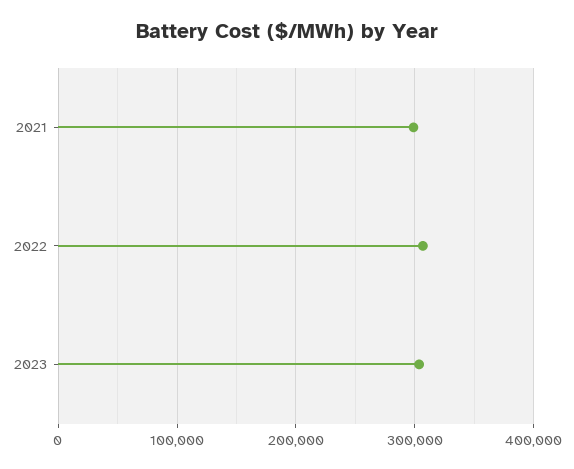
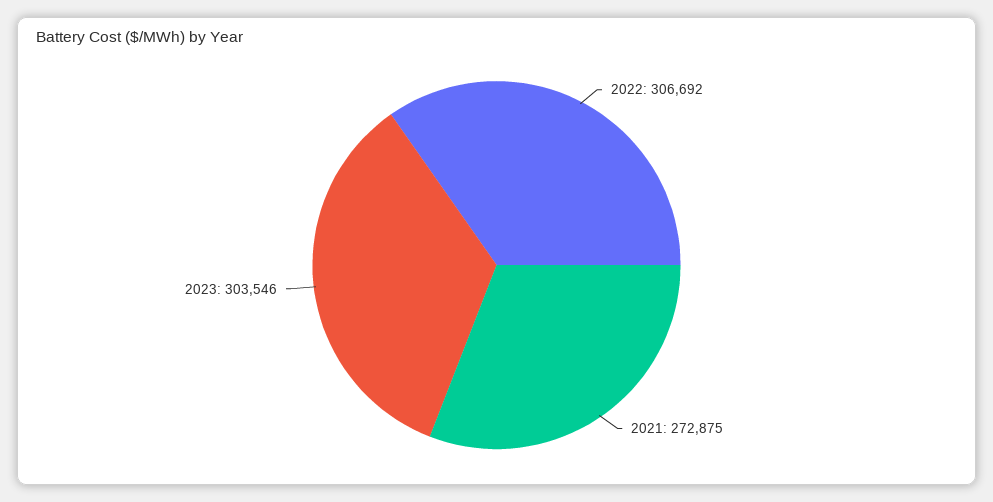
2021: 300000 -> 272875

